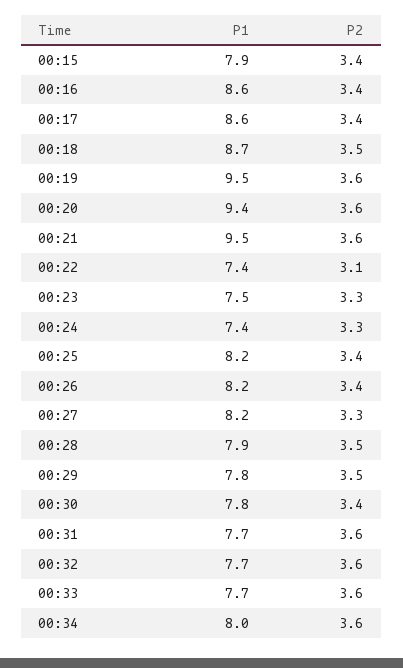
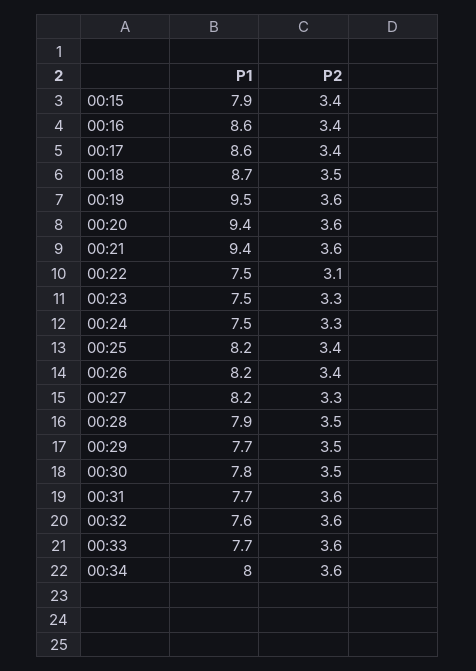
P1, 00:21: 9.5 -> 9.4
P1, 00:22: 7.4 -> 7.5
P1, 00:24: 7.4 -> 7.5
P1, 00:29: 7.8 -> 7.7
P2, 00:30: 3.4 -> 3.5
P1, 00:32: 7.7 -> 7.6

